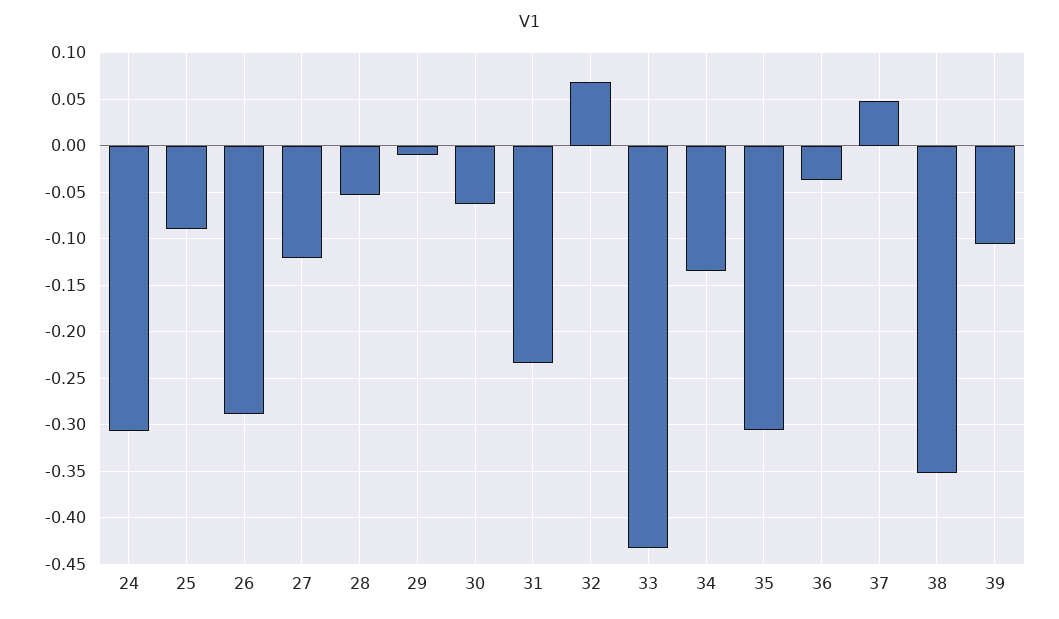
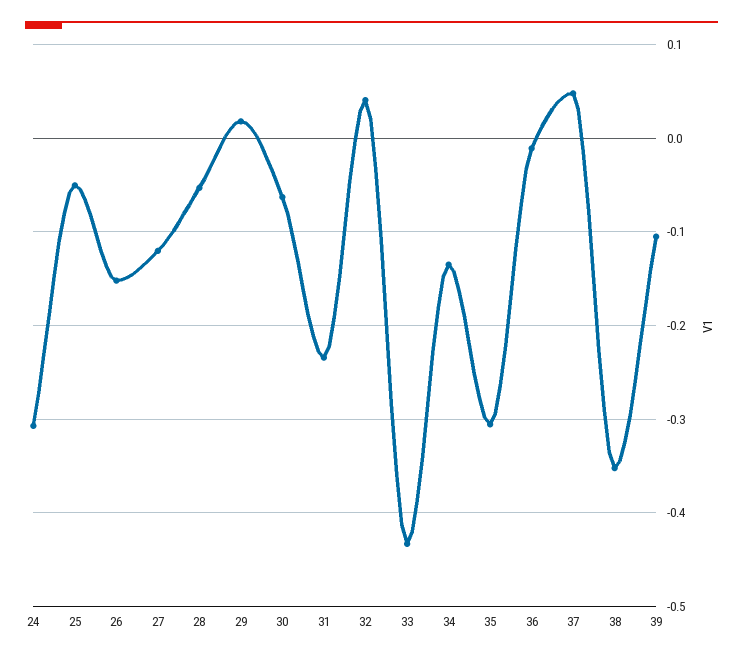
25: -0.09 -> -0.05
26: -0.29 -> -0.15
29: -0.01 -> 0.02
32: 0.07 -> 0.04
36: -0.04 -> -0.01

